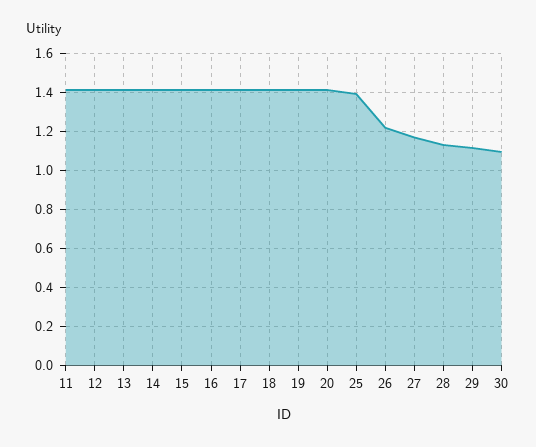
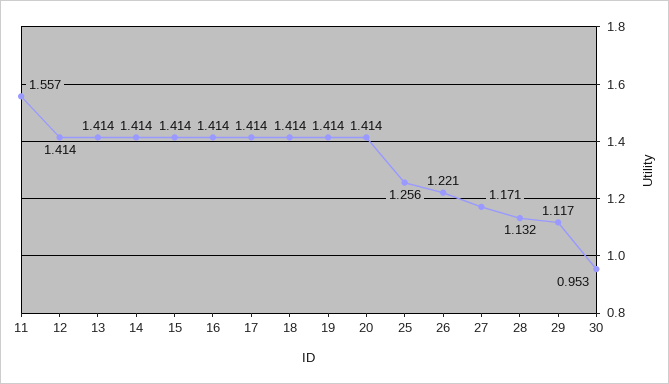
11: 1.4 -> 1.557
25: 1.4 -> 1.256
30: 1.1 -> 0.953

